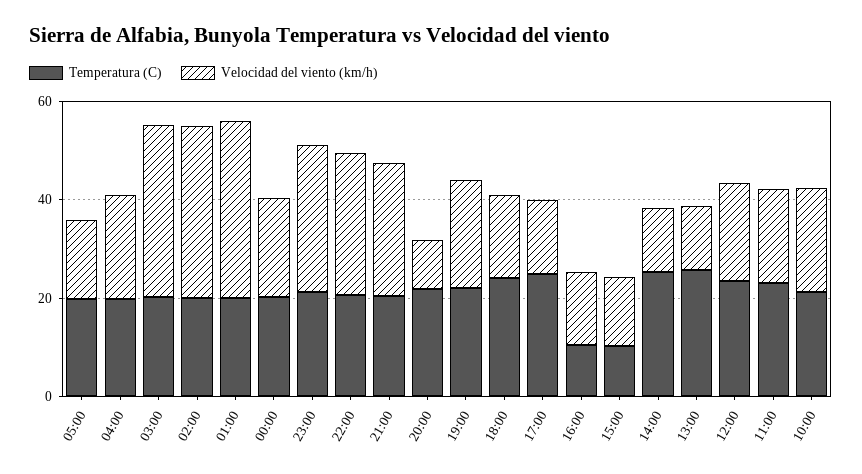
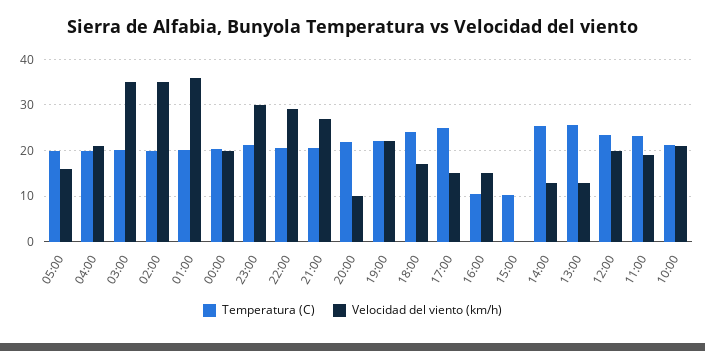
Velocidad del viento (km/h), 15:00: 15 -> 0

